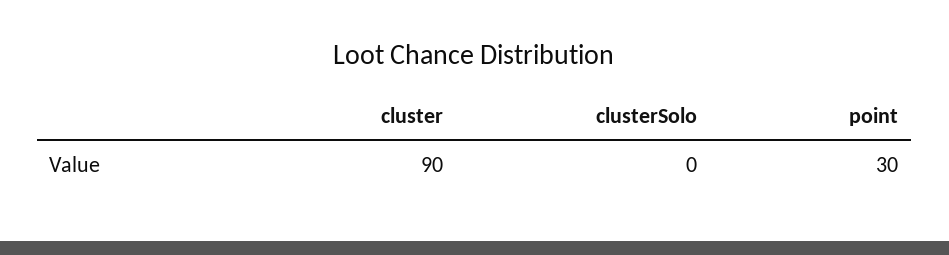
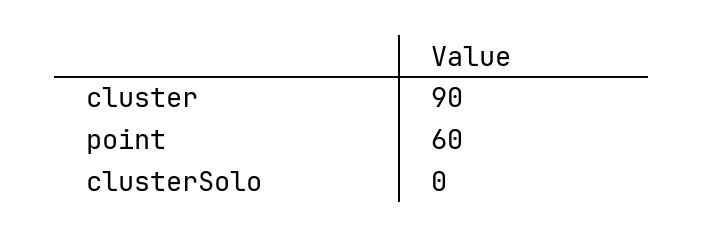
point: 30 -> 60

